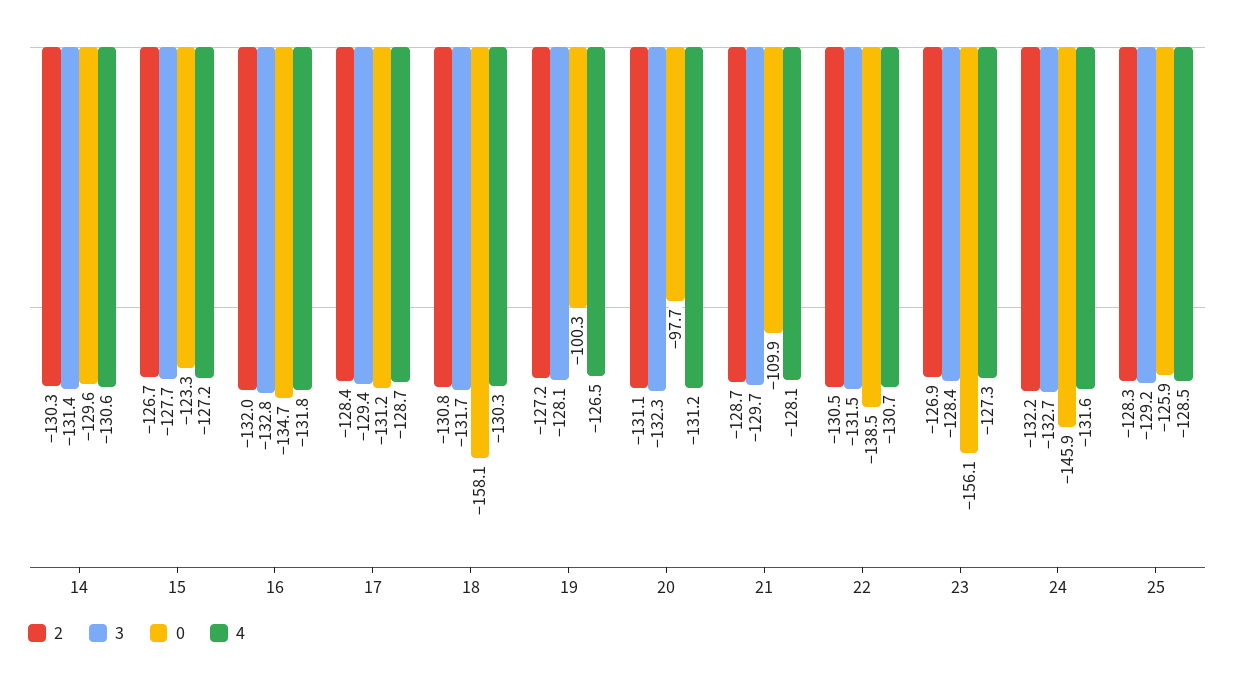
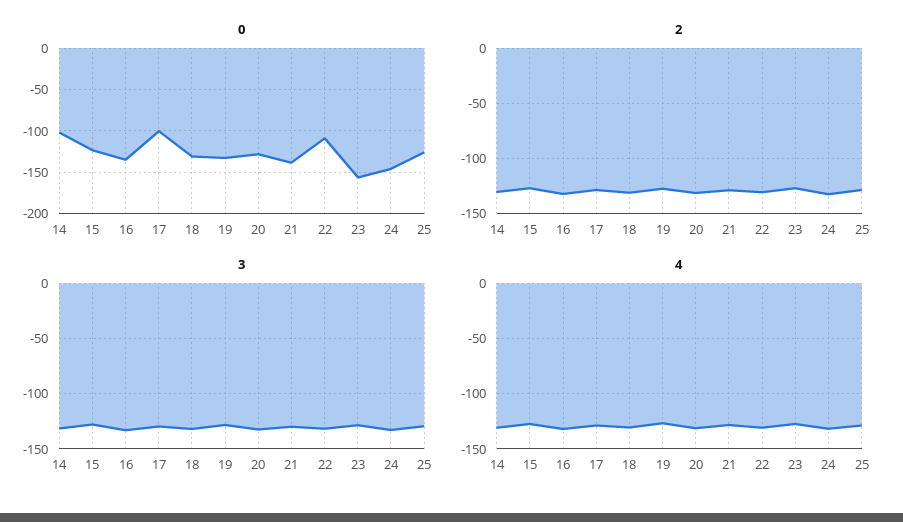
0, 14: -129.6 -> -100
0, 17: -131.2 -> -100
0, 18: -158.1 -> -130
0, 19: -100.3 -> -130
0, 20: -97.7 -> -130
0, 21: -109.9 -> -140
0, 22: -138.5 -> -110

